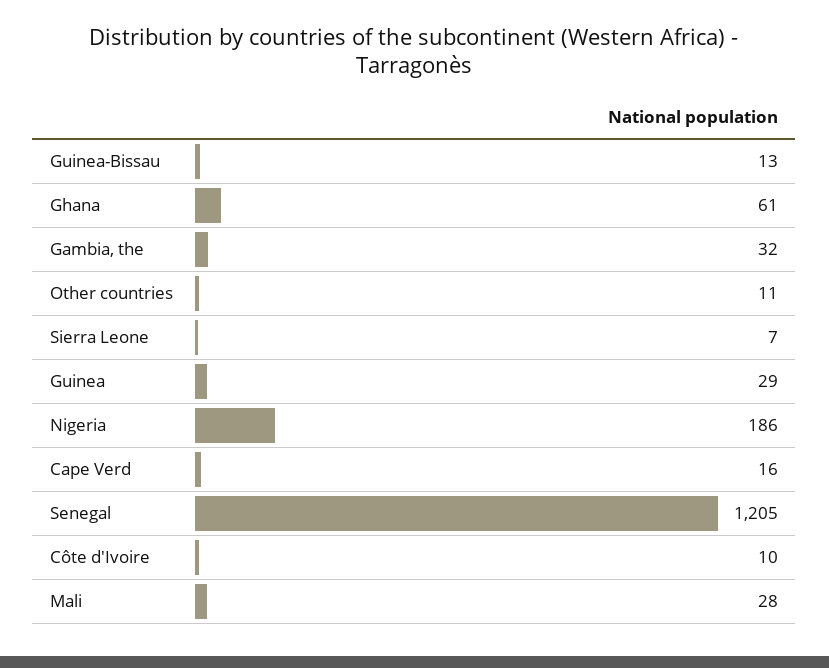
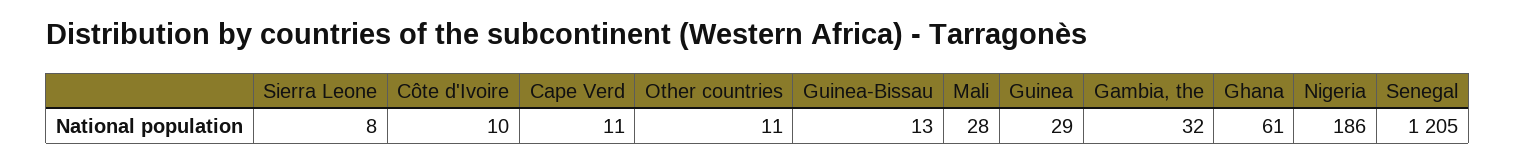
Sierra Leone: 7 -> 8
Cape Verd: 16 -> 11

